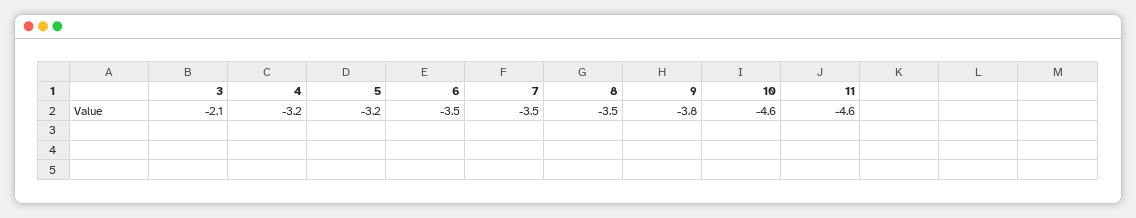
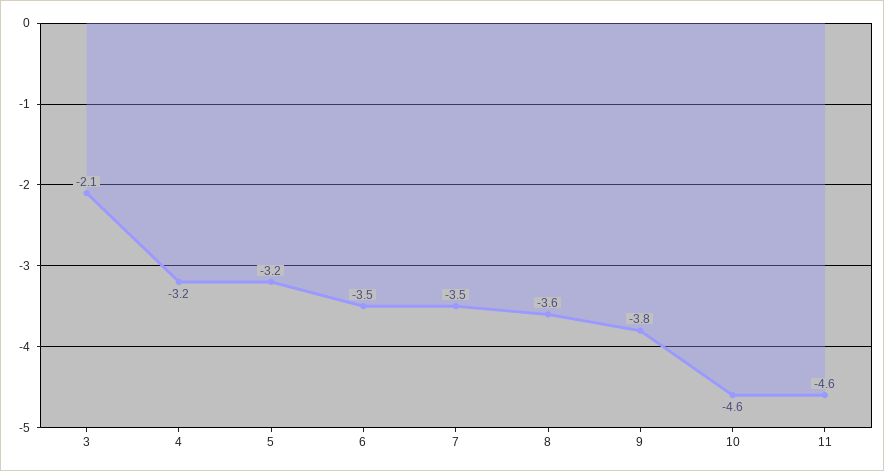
8: -3.5 -> -3.6

